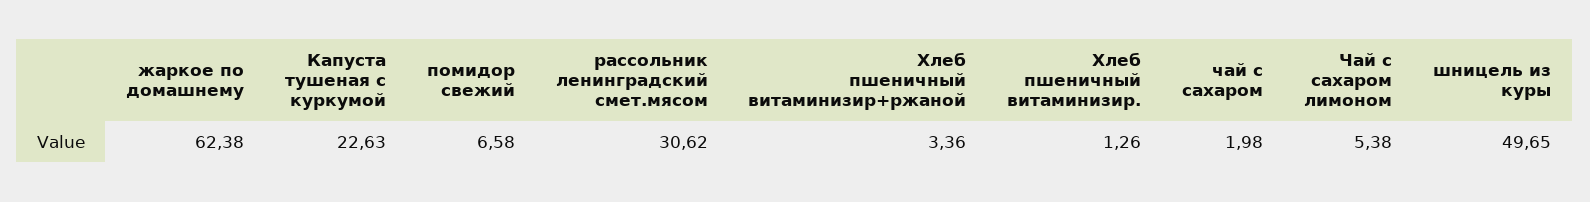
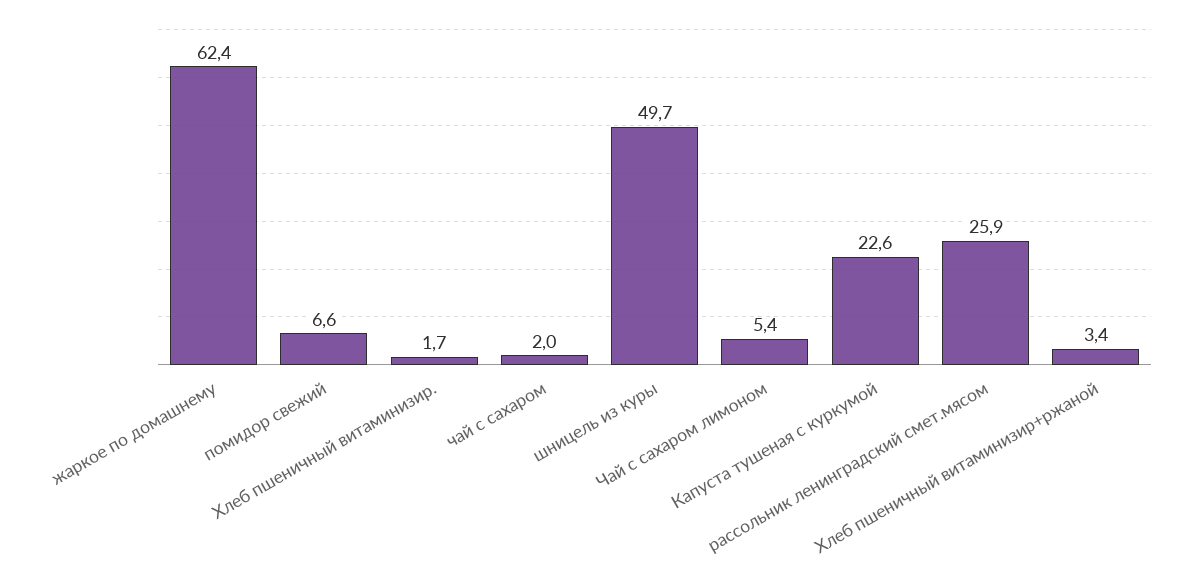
рассольник ленинградский смет.мясом: 30.62 -> 25.9
Хлеб пшеничный витаминизир.: 1.26 -> 1.7

